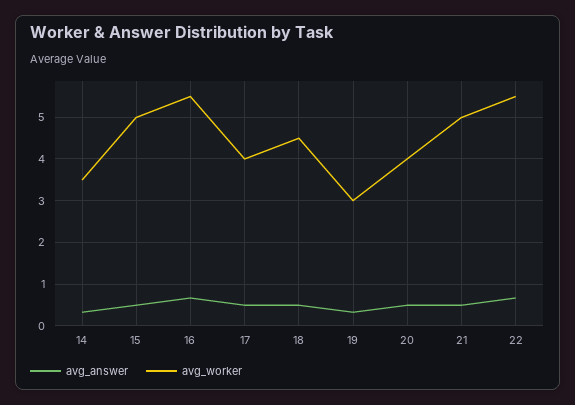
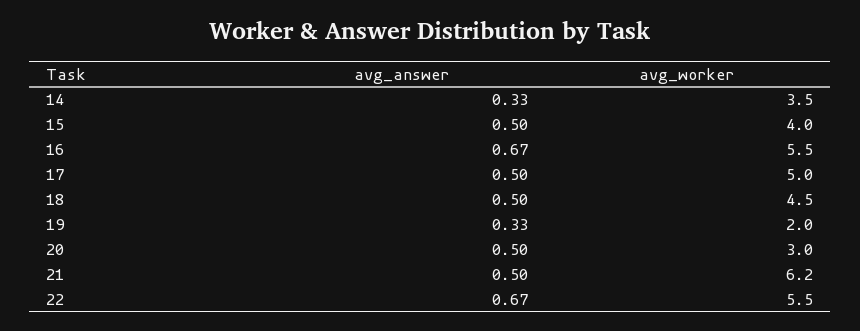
avg_worker, 15: 5 -> 4
avg_worker, 17: 4 -> 5
avg_worker, 19: 3 -> 2
avg_worker, 20: 4 -> 3
avg_worker, 21: 5 -> 6.2

